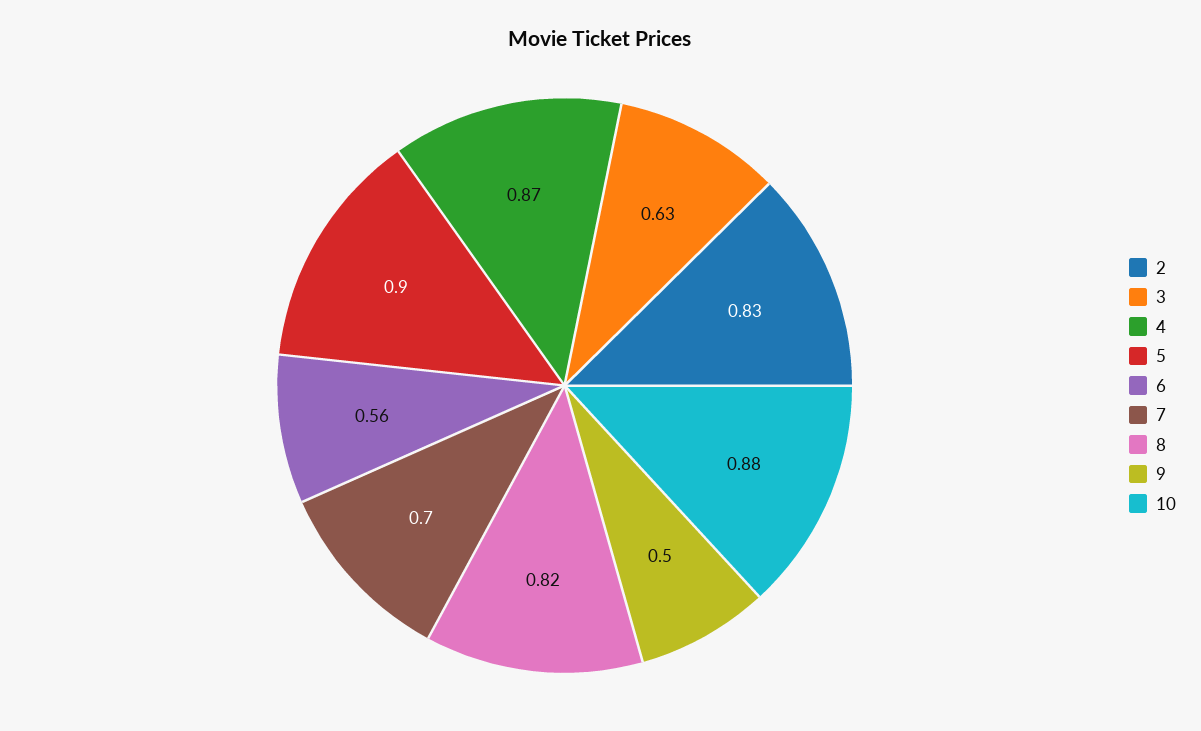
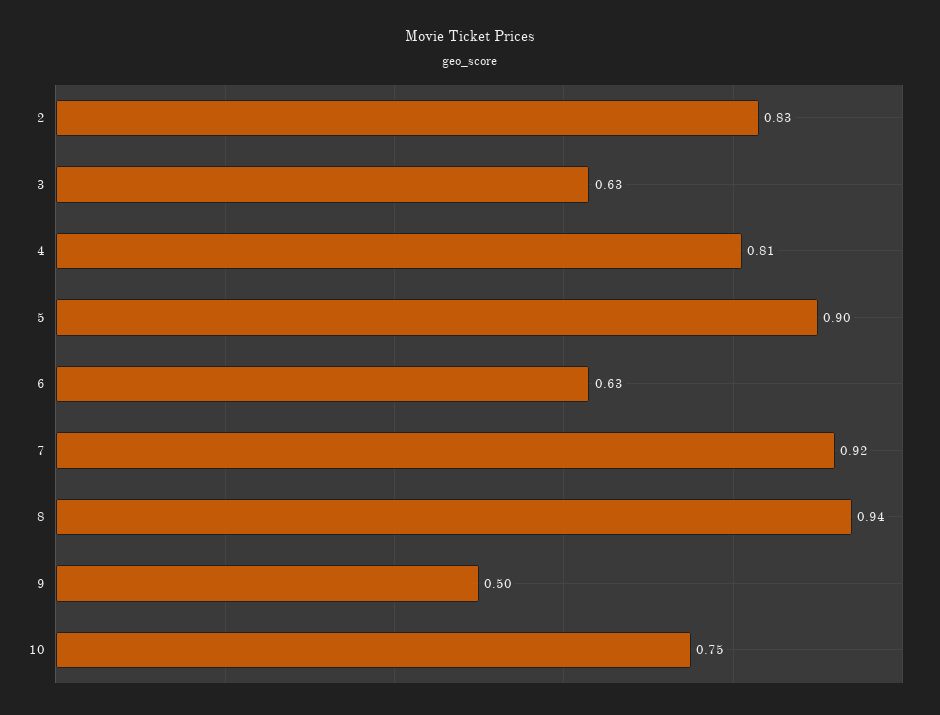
4: 0.87 -> 0.81
6: 0.56 -> 0.63
7: 0.7 -> 0.92
8: 0.82 -> 0.94
10: 0.88 -> 0.75

